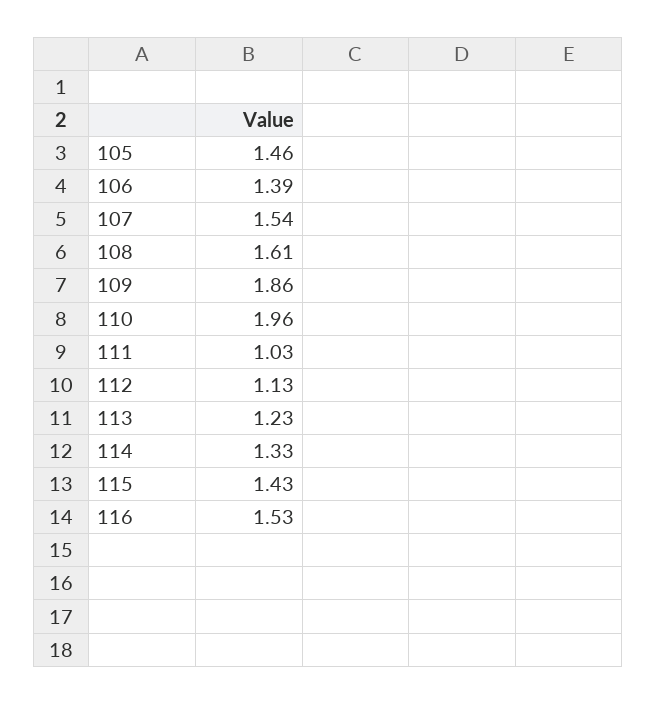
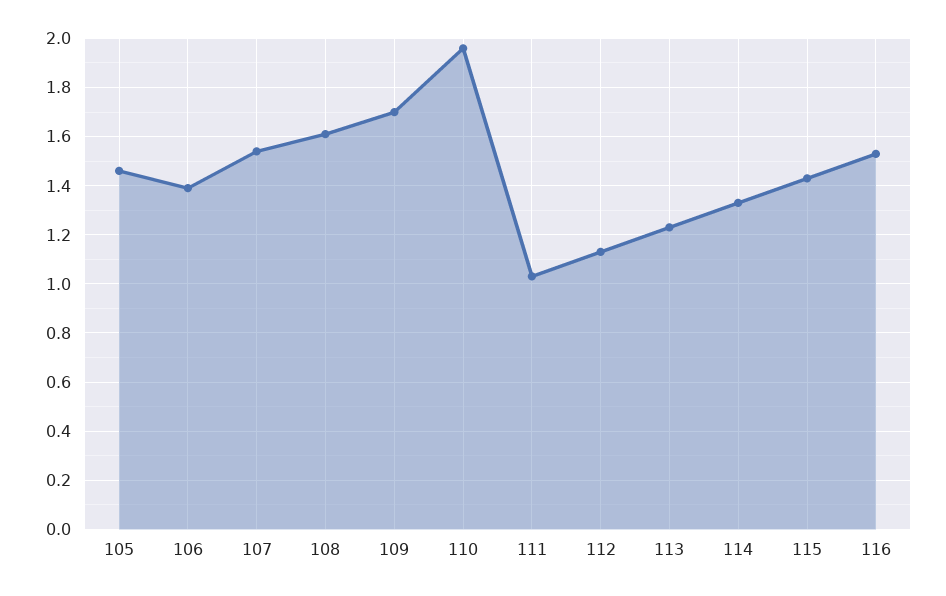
109: 1.86 -> 1.7

